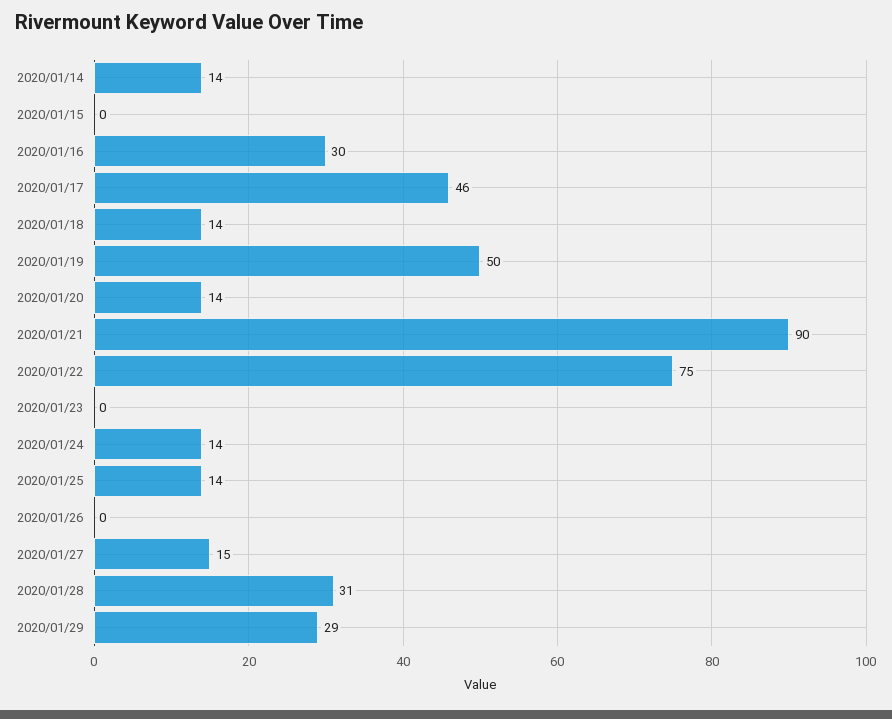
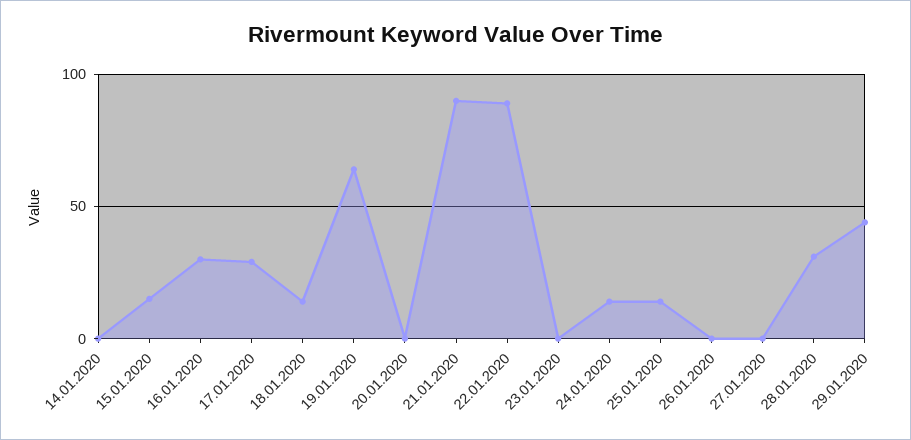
2020/01/14: 14 -> 0
2020/01/15: 0 -> 15
2020/01/17: 46 -> 30
2020/01/19: 50 -> 65
2020/01/20: 14 -> 0
2020/01/22: 75 -> 90
2020/01/27: 15 -> 0
2020/01/29: 29 -> 45

